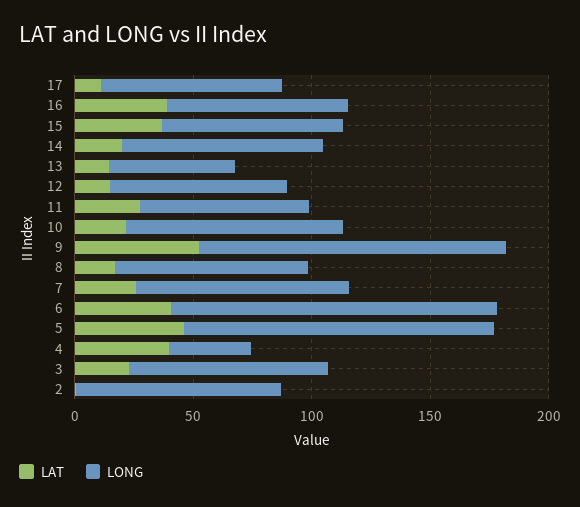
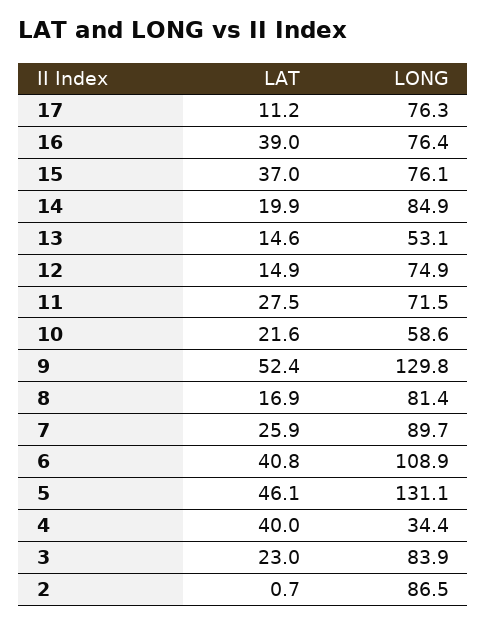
LONG, 10: 90 -> 58.6
LONG, 6: 140 -> 108.9

